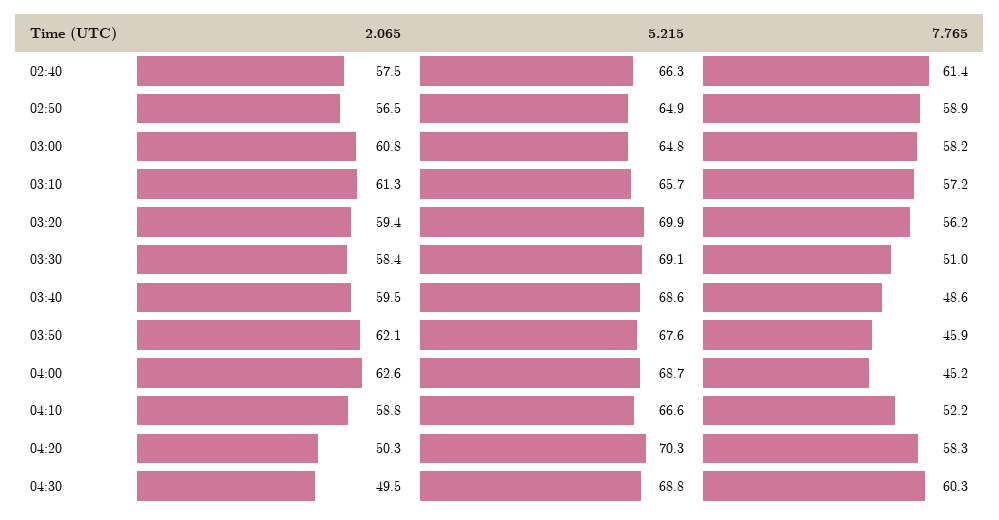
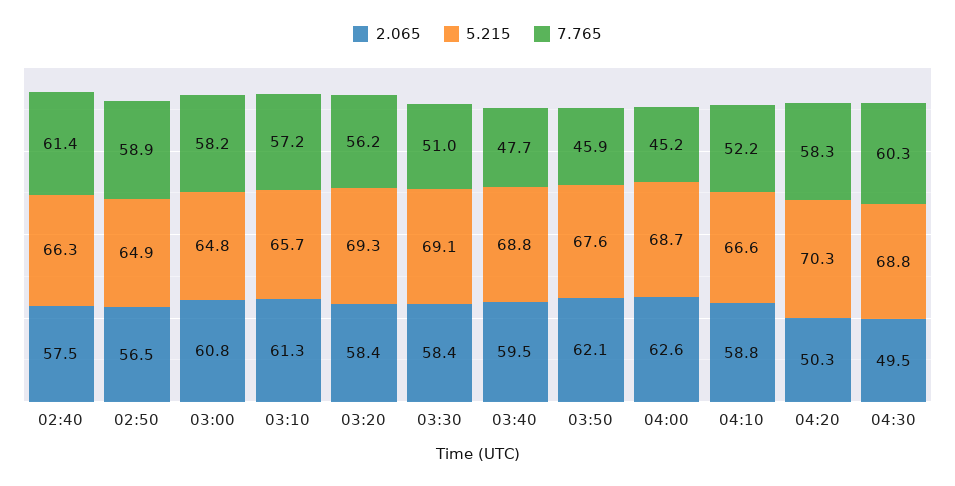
2.065, 03:20: 59.4 -> 58.4
5.215, 03:20: 69.9 -> 69.3
5.215, 03:40: 68.6 -> 68.8
7.765, 03:40: 48.6 -> 47.7

